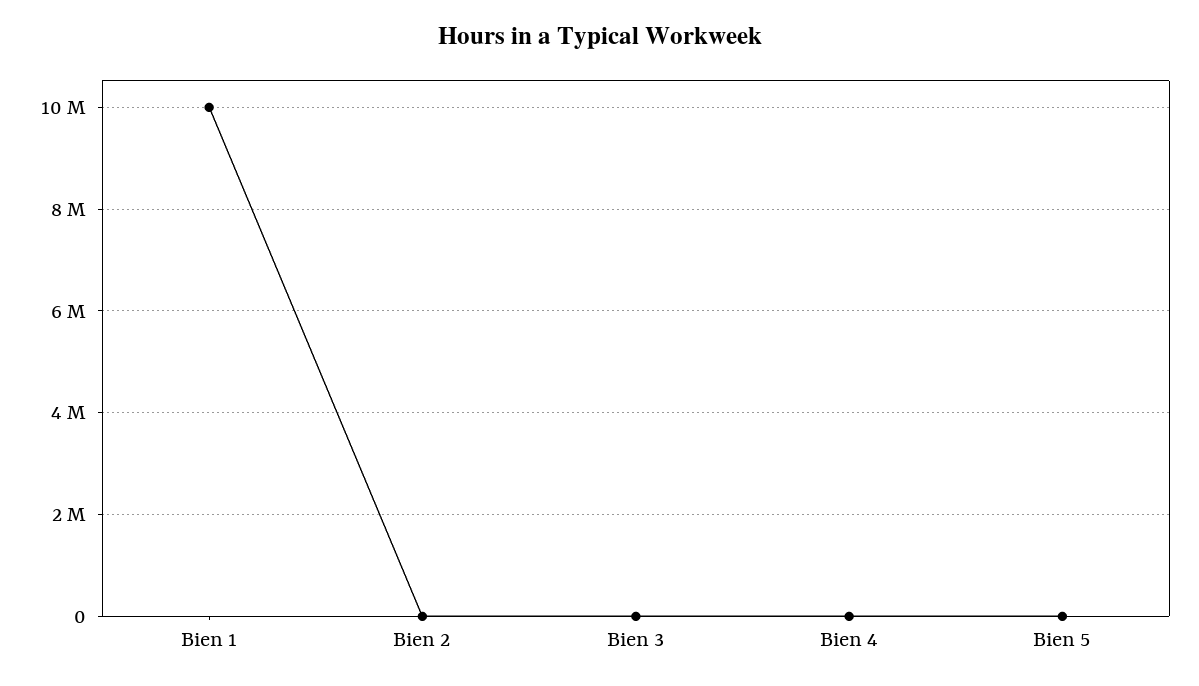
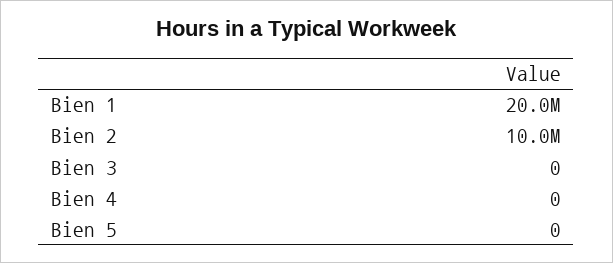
Bien 1: 10000000 -> 20000000
Bien 2: 0 -> 10000000

